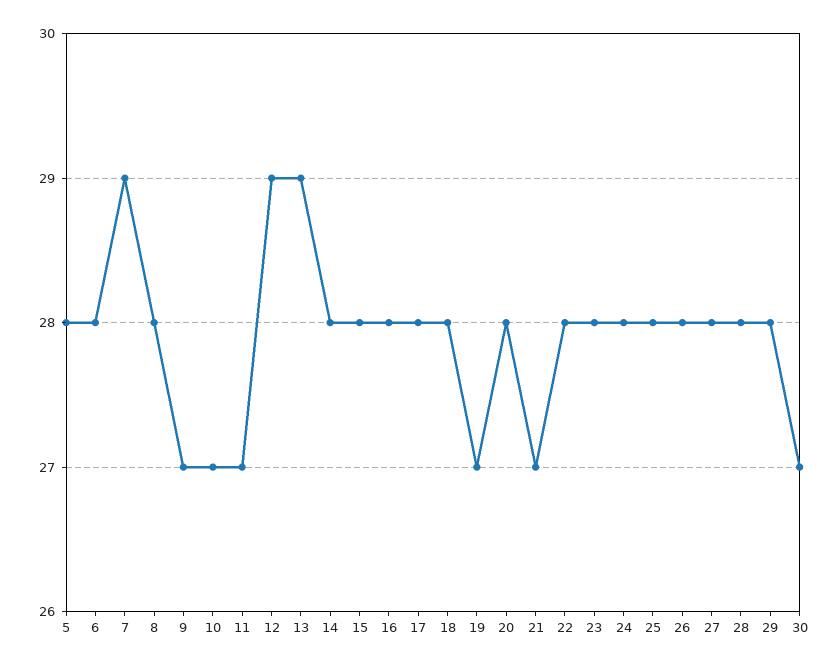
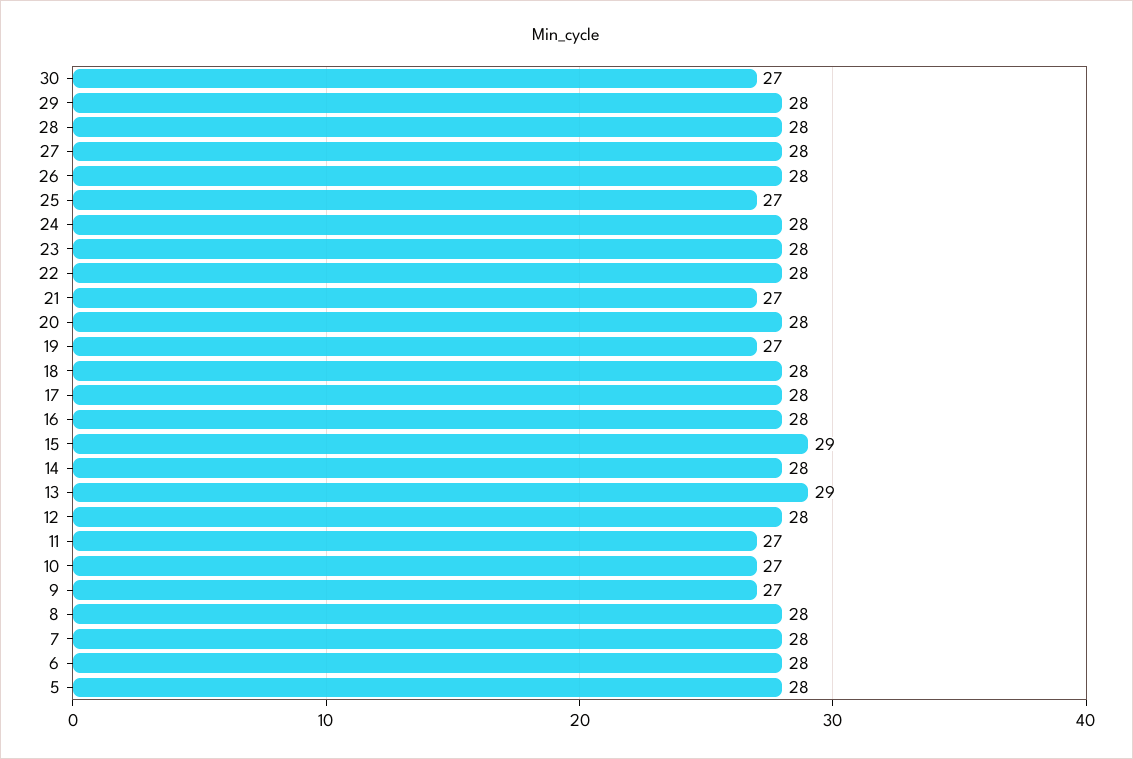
7: 29 -> 28
12: 29 -> 28
15: 28 -> 29
25: 28 -> 27

